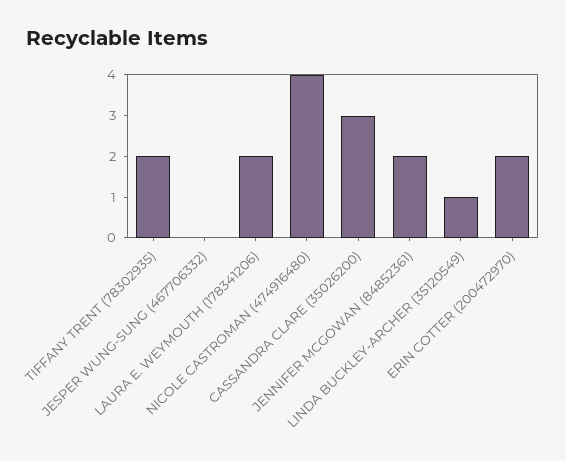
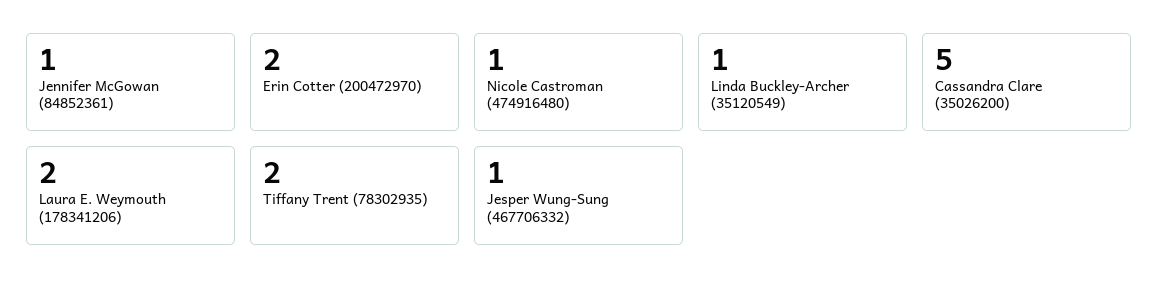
JESPER WUNG-SUNG (467706332): 0 -> 1
NICOLE CASTROMAN (474916480): 4 -> 1
CASSANDRA CLARE (35026200): 3 -> 5
JENNIFER MCGOWAN (84852361): 2 -> 1

